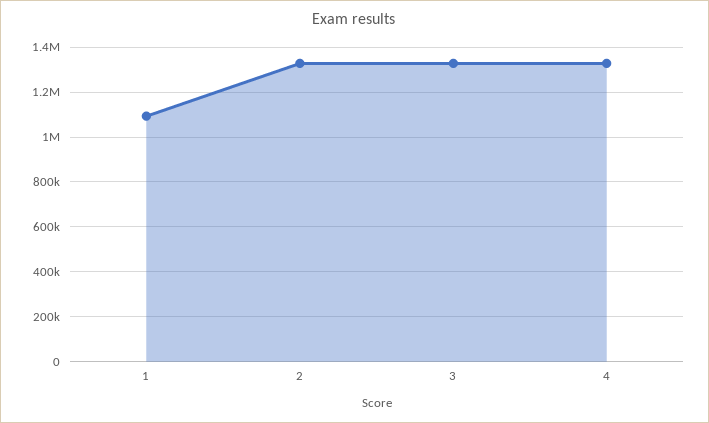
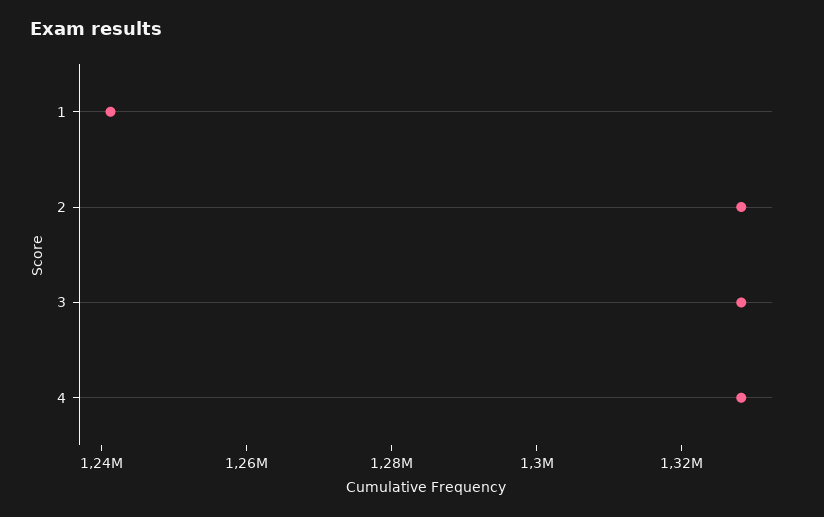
1: 1100000 -> 1240000

